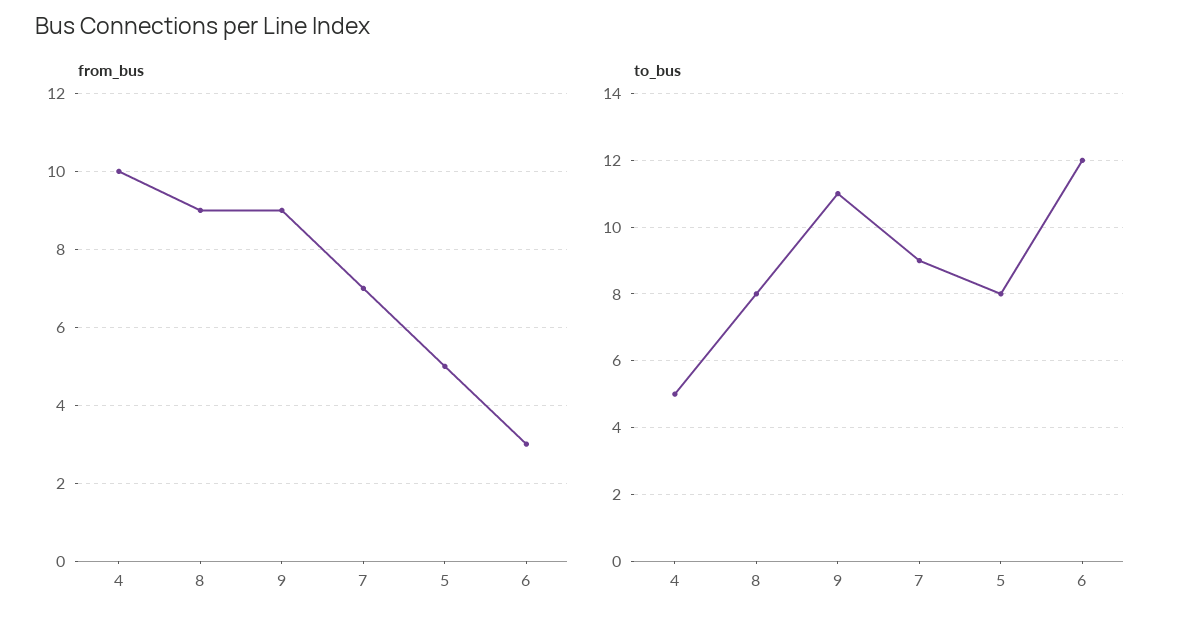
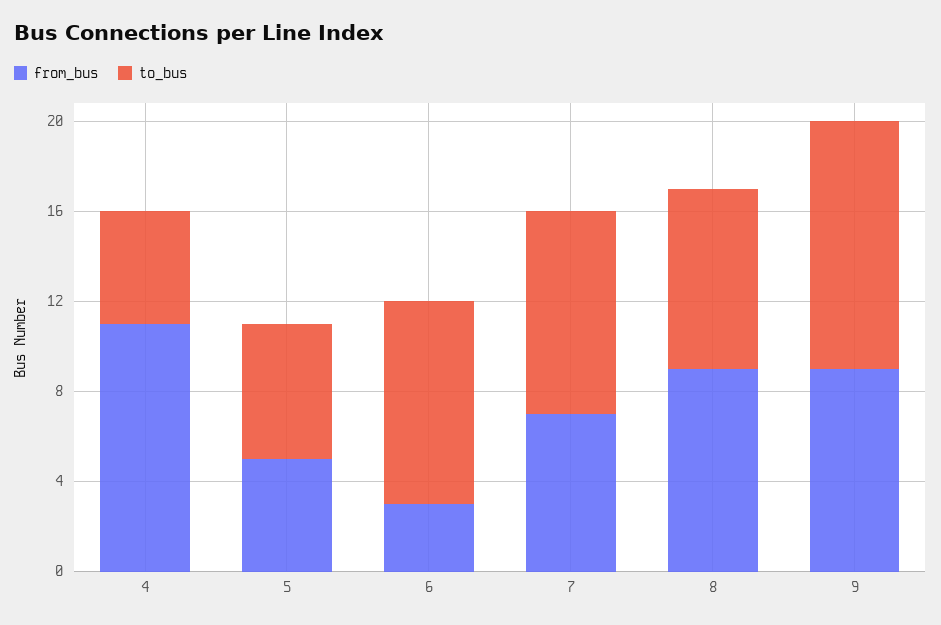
from_bus, 4: 10 -> 11
to_bus, 5: 8 -> 6
to_bus, 6: 12 -> 9

